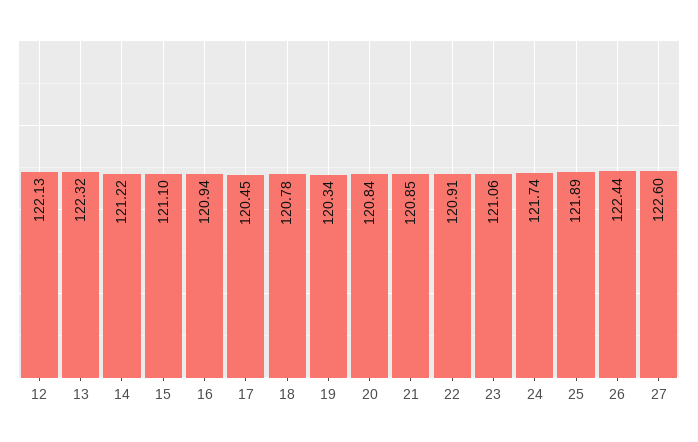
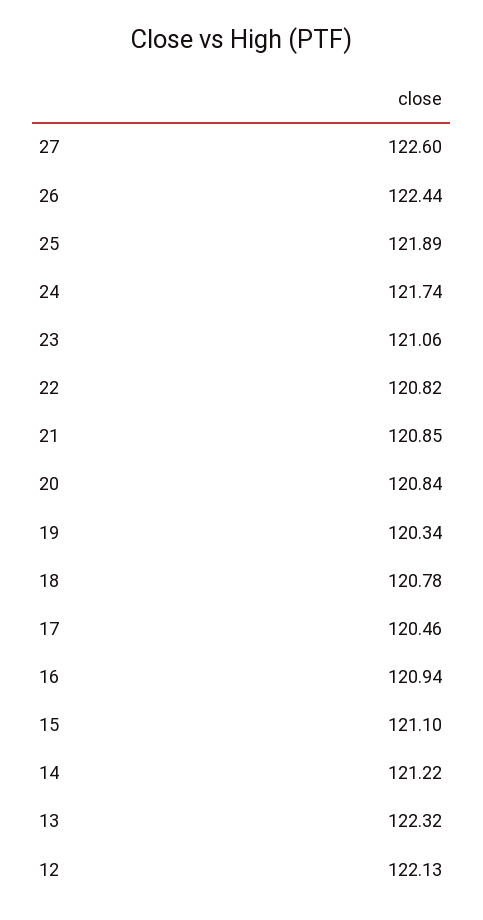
17: 120.45 -> 120.46
22: 120.91 -> 120.82

